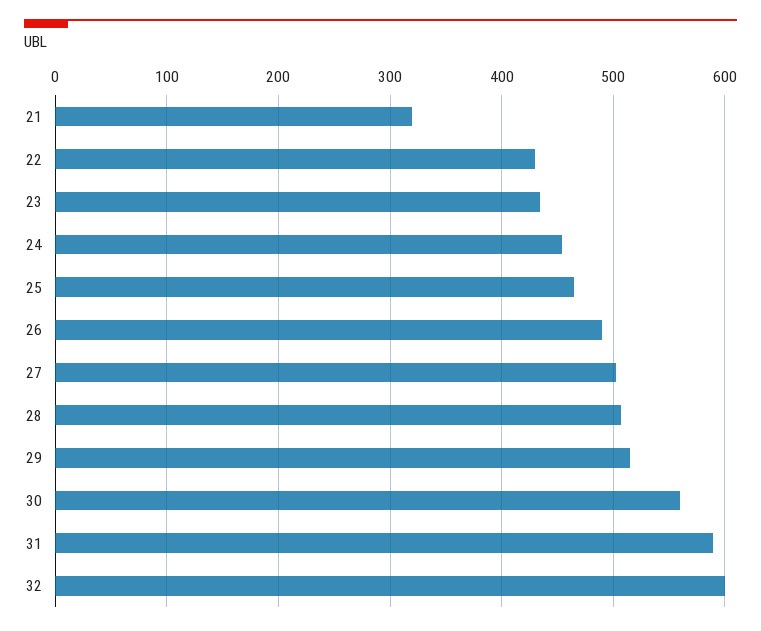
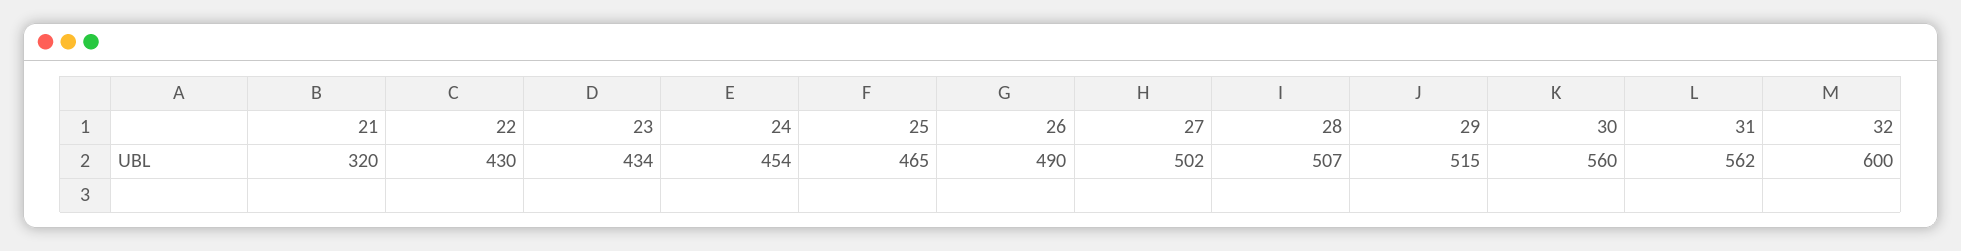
31: 590 -> 562

